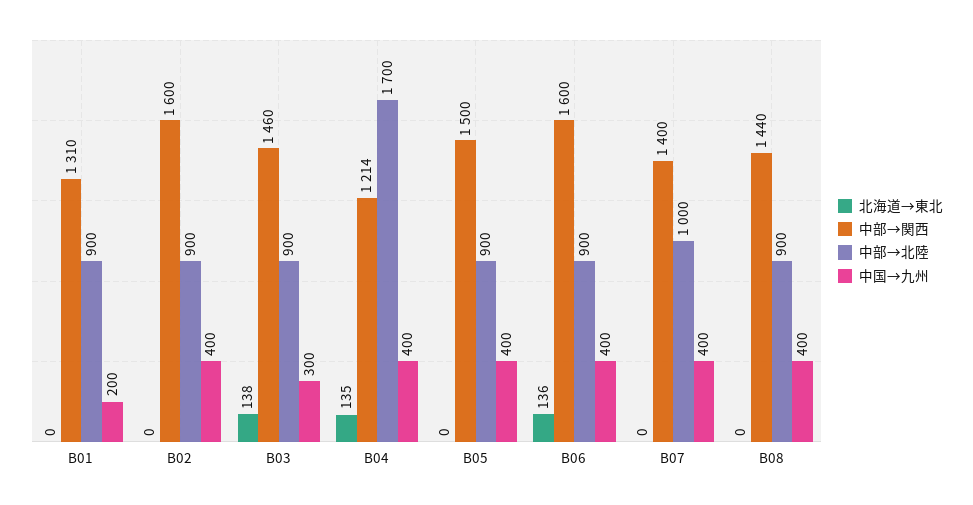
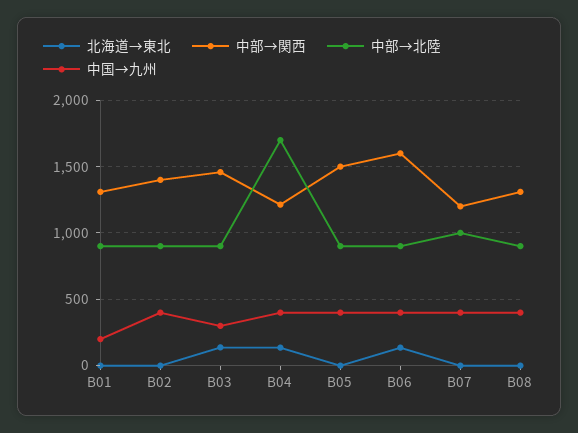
中部→関西, B02: 1600 -> 1400
中部→関西, B07: 1400 -> 1200
中部→関西, B08: 1440 -> 1300

